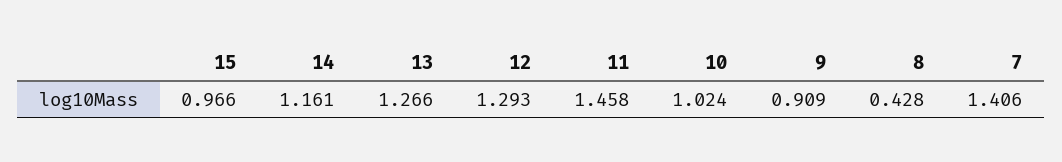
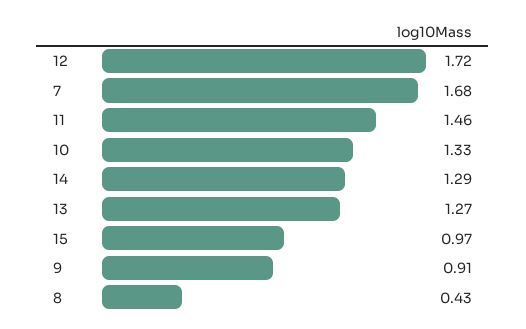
14: 1.161 -> 1.29
12: 1.293 -> 1.72
10: 1.024 -> 1.33
7: 1.406 -> 1.68

